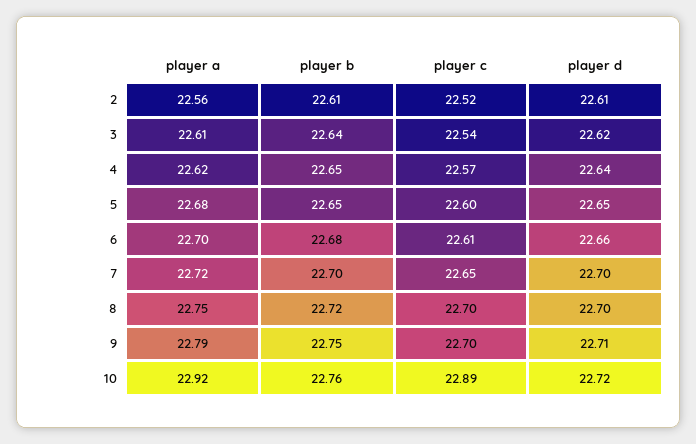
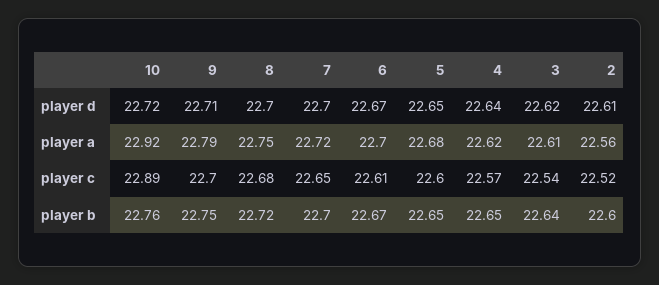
player b, 2: 22.61 -> 22.6
player b, 6: 22.68 -> 22.67
player d, 6: 22.66 -> 22.67
player c, 8: 22.7 -> 22.68

